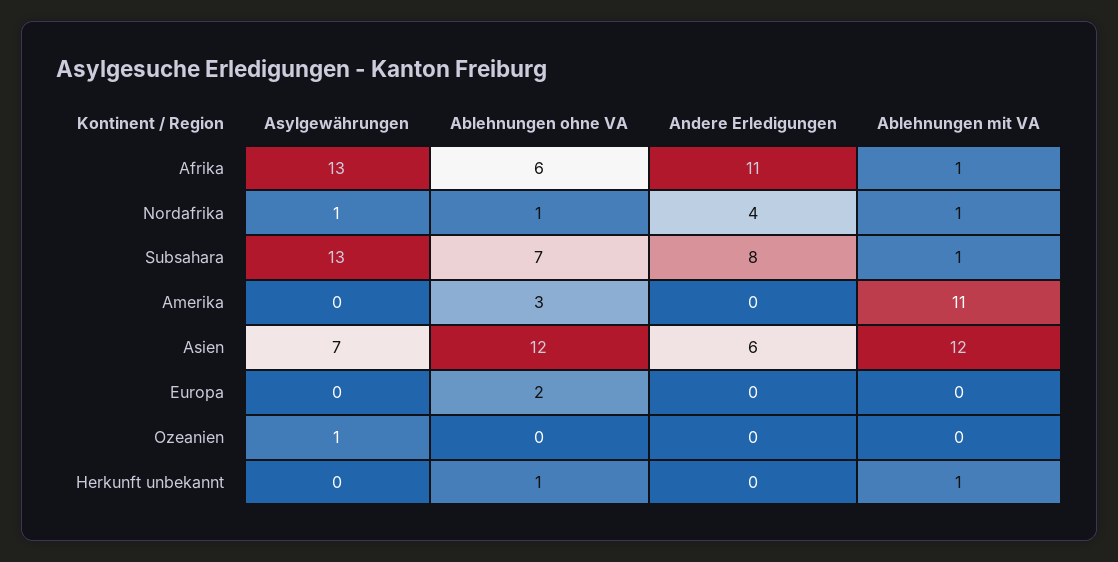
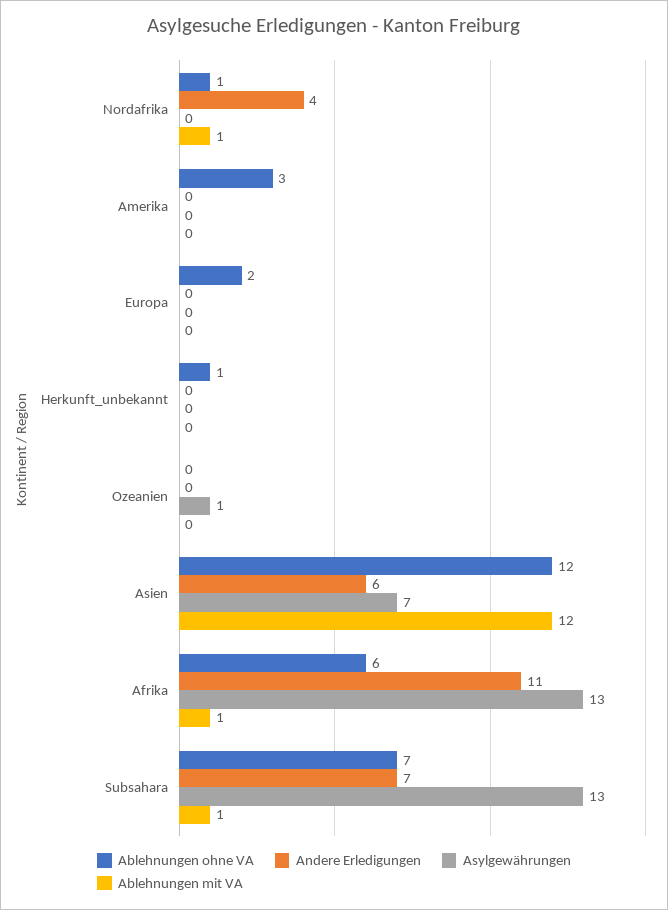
Asylgewährungen, Nordafrika: 1 -> 0
Andere Erledigungen, Subsahara: 8 -> 7
Ablehnungen mit VA, Amerika: 11 -> 0
Ablehnungen mit VA, Herkunft unbekannt: 1 -> 0

